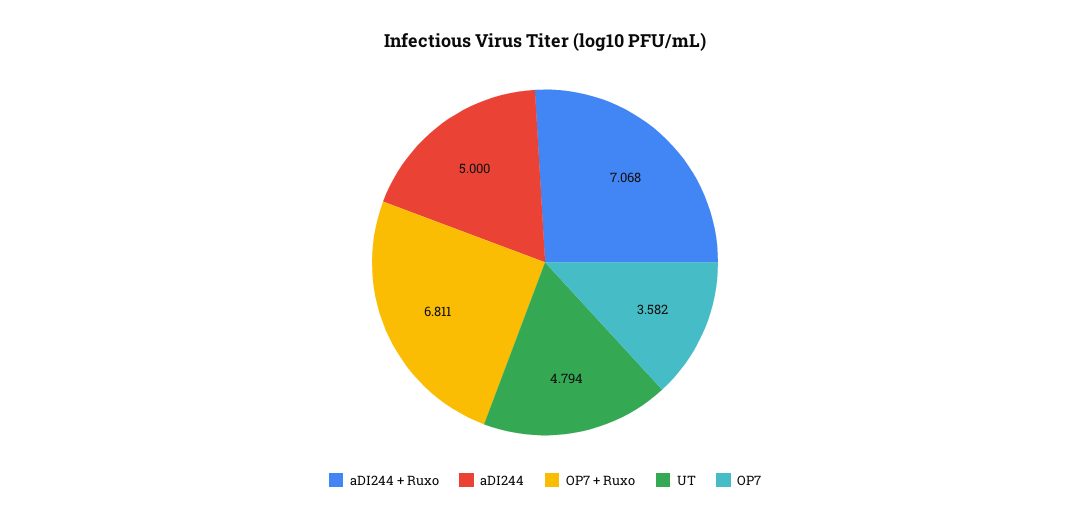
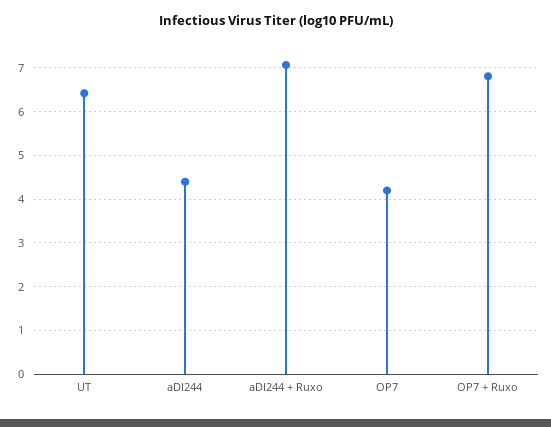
aDI244: 5 -> 4.4
UT: 4.794 -> 6.4
OP7: 3.582 -> 4.2

